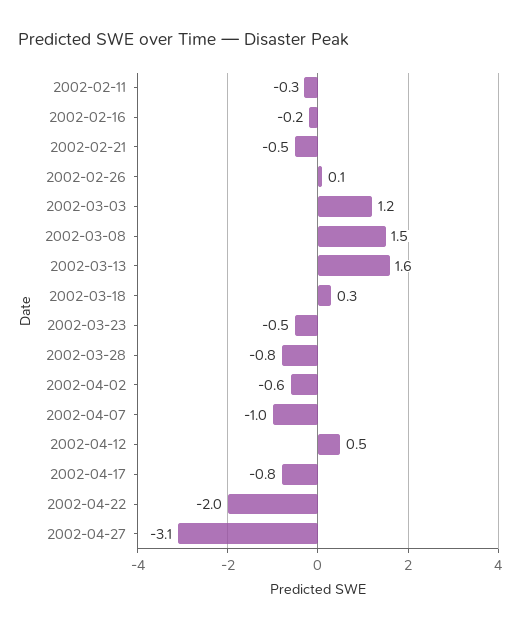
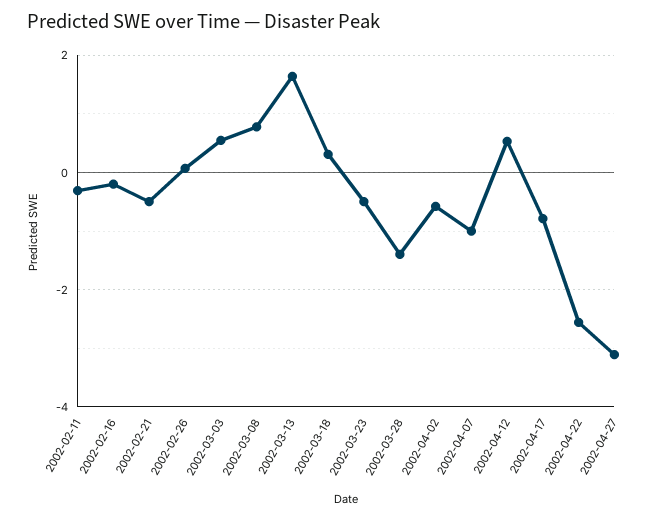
2002-03-03: 1.2 -> 0.6
2002-03-08: 1.5 -> 0.8
2002-03-28: -0.8 -> -1.4
2002-04-22: -2 -> -2.6

